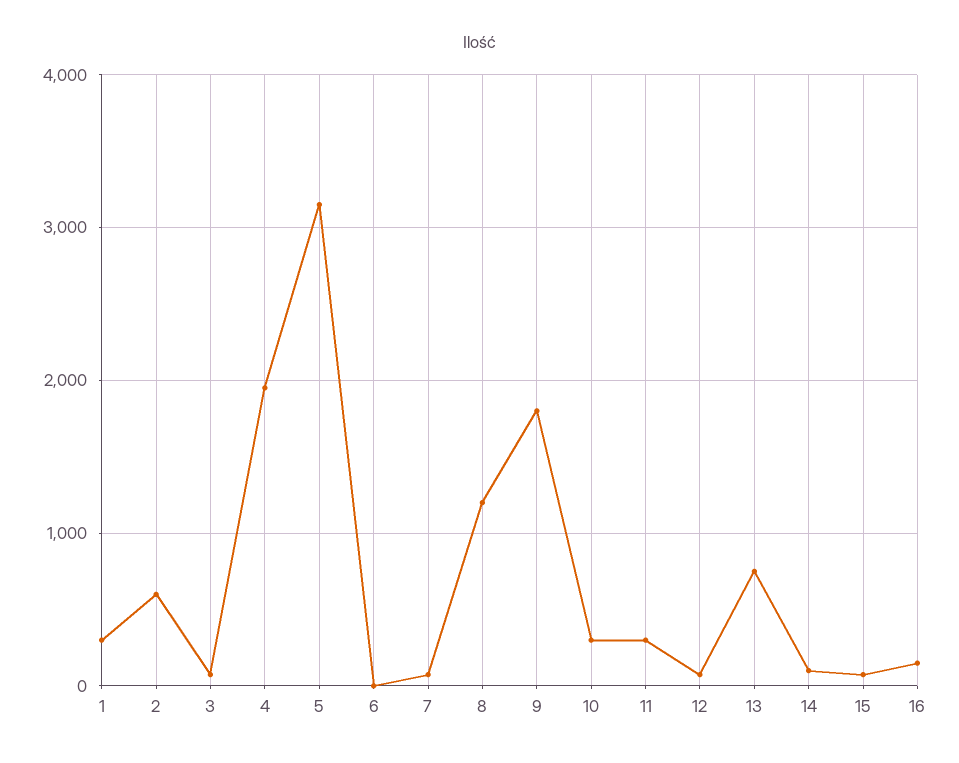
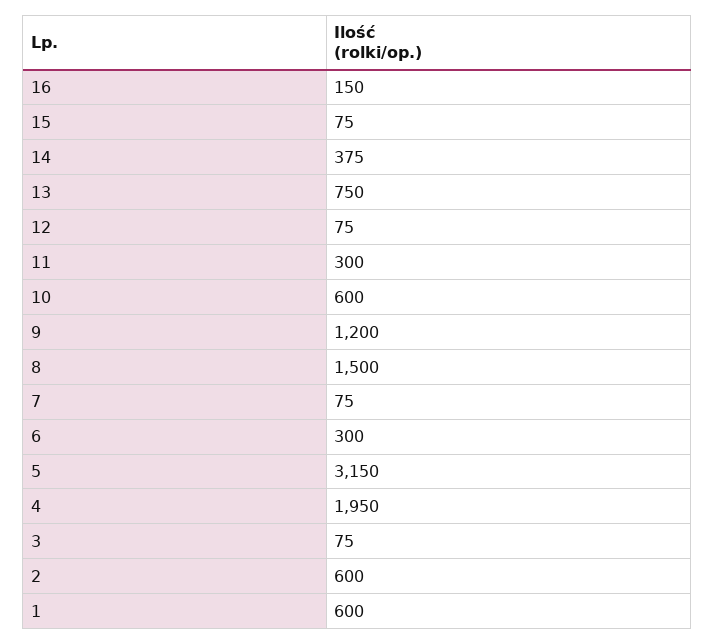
1: 300 -> 600
6: 0 -> 300
8: 1200 -> 1500
9: 1800 -> 1200
10: 300 -> 600
14: 100 -> 375

